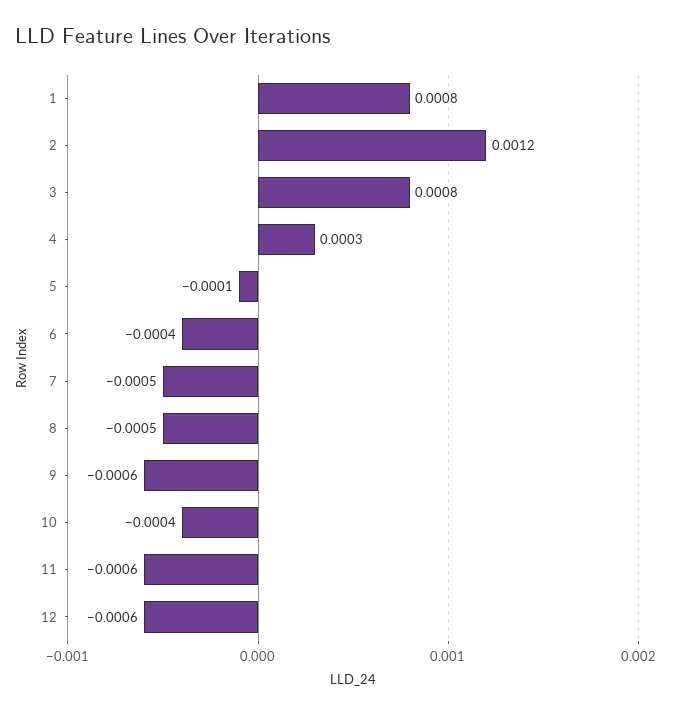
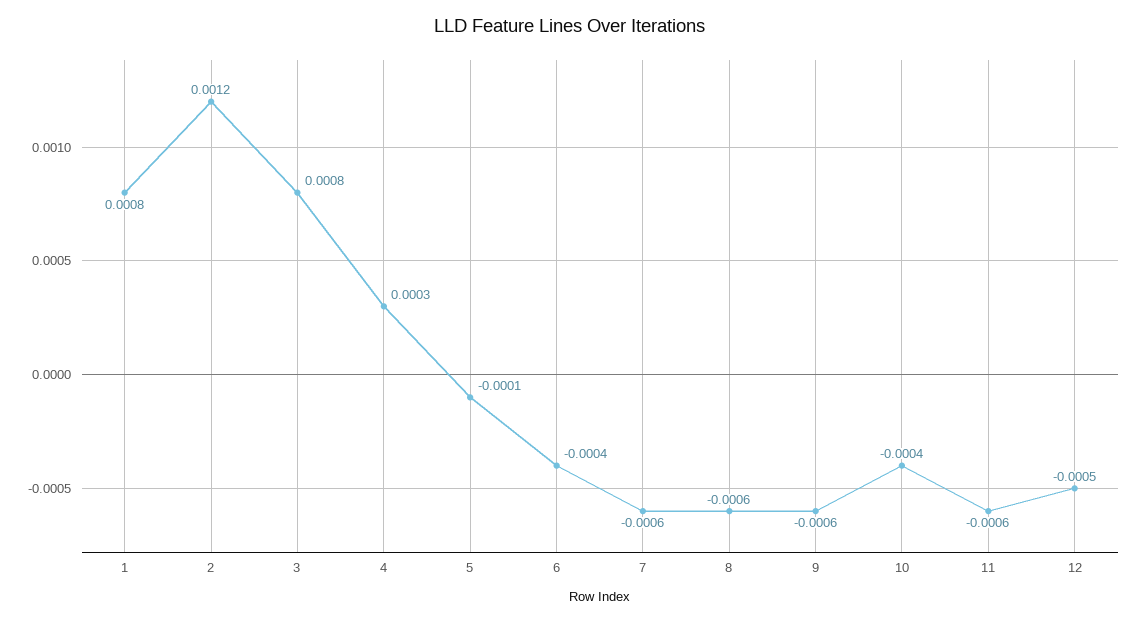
7: -0.0005 -> -0.0006
8: -0.0005 -> -0.0006
12: -0.0006 -> -0.0005

